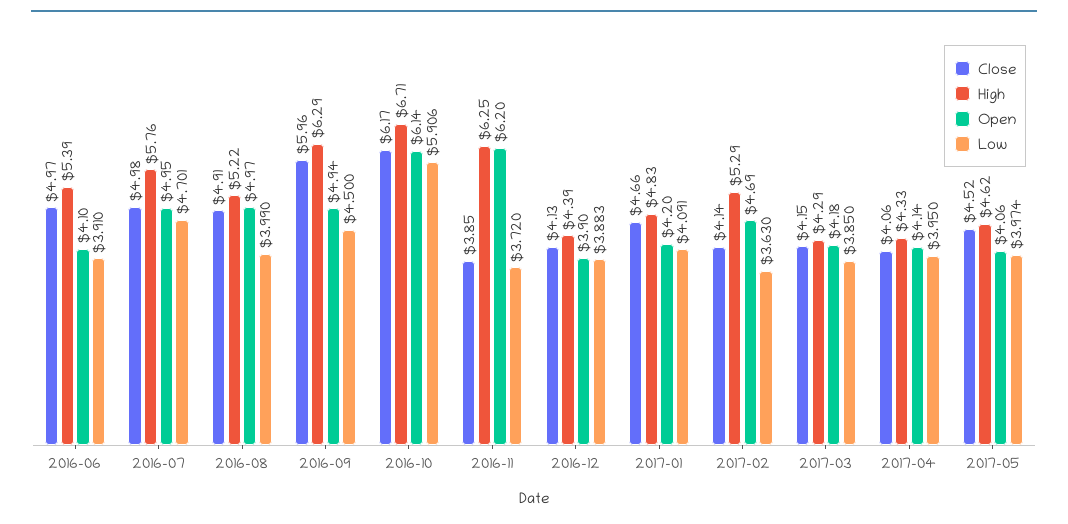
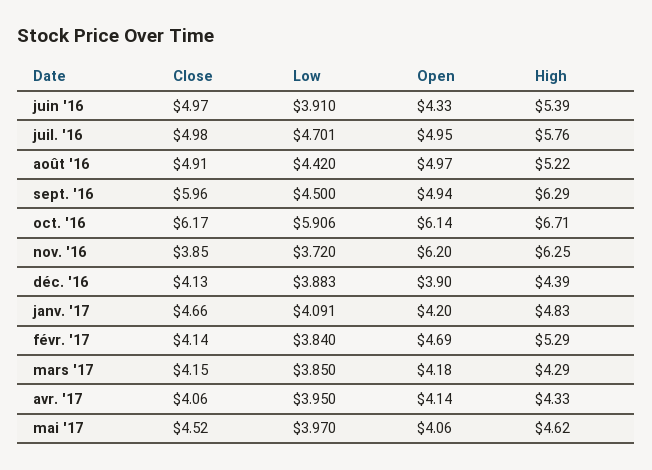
Open, 2016-06: 4.1 -> 4.33
Low, 2016-08: 3.99 -> 4.42
Low, 2017-02: 3.63 -> 3.84
Low, 2017-05: 3.974 -> 3.97

